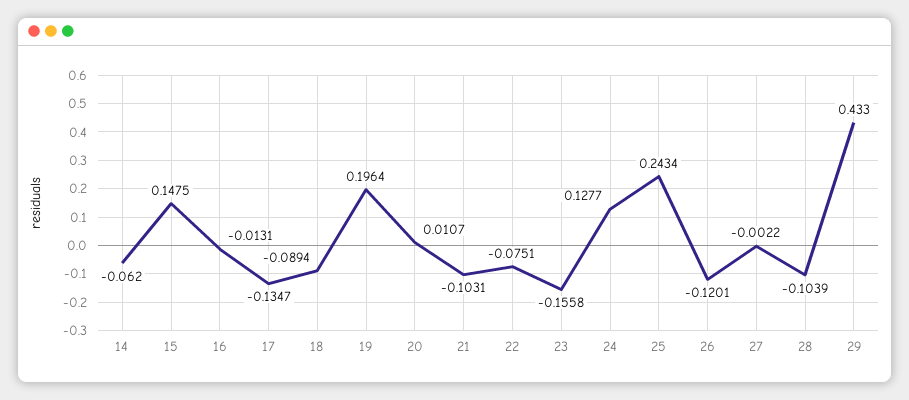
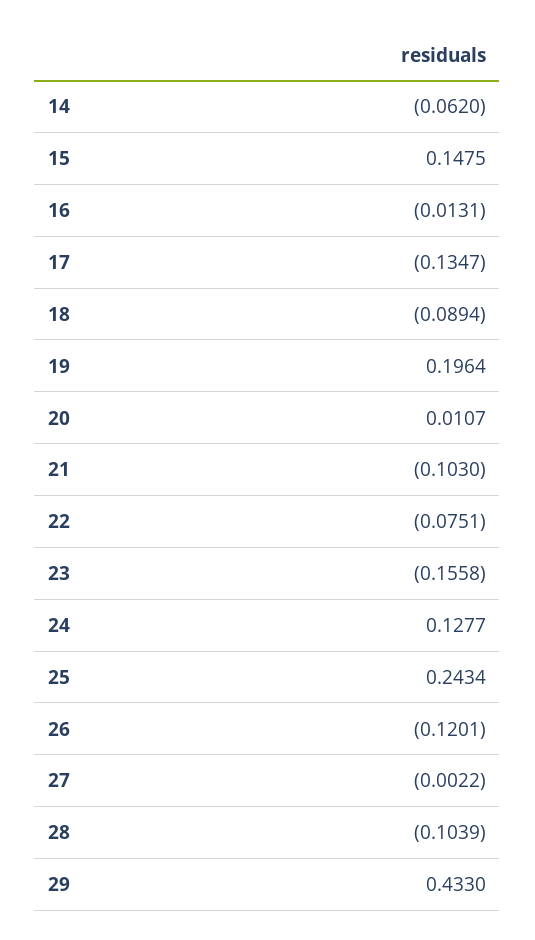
21: -0.1031 -> -0.103

